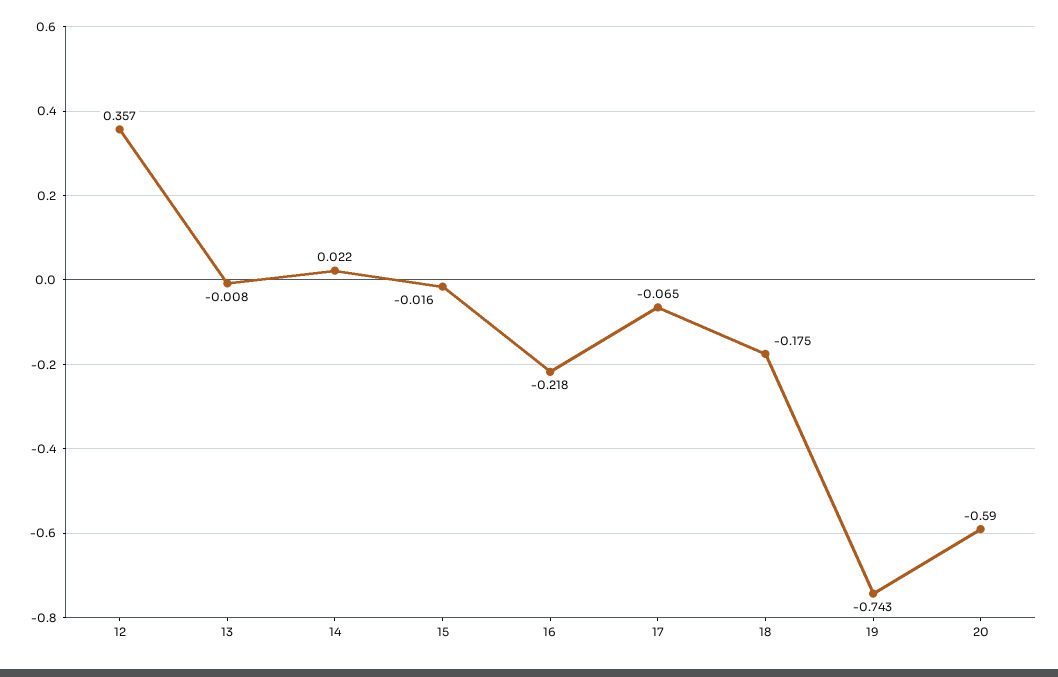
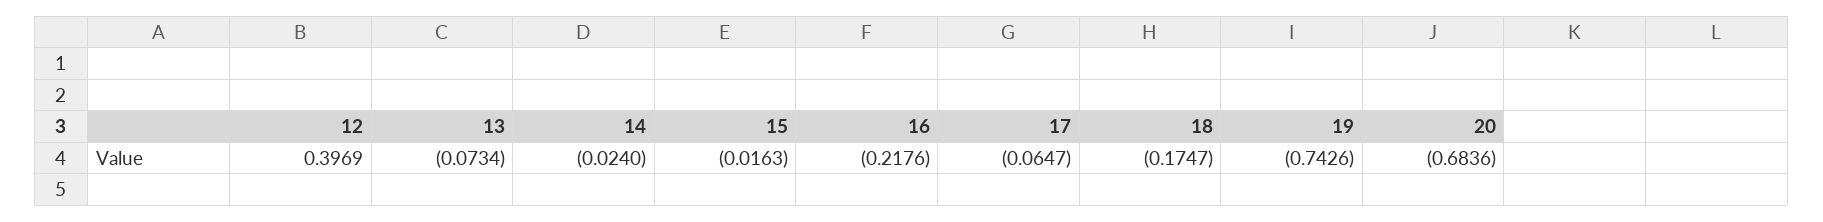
12: 0.357 -> 0.3969
13: -0.008 -> -0.0734
14: 0.022 -> -0.024
20: -0.59 -> -0.6836

